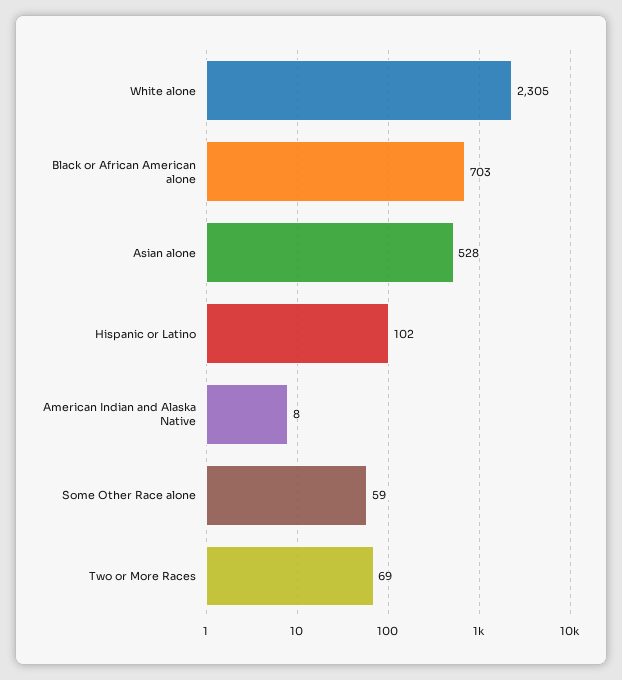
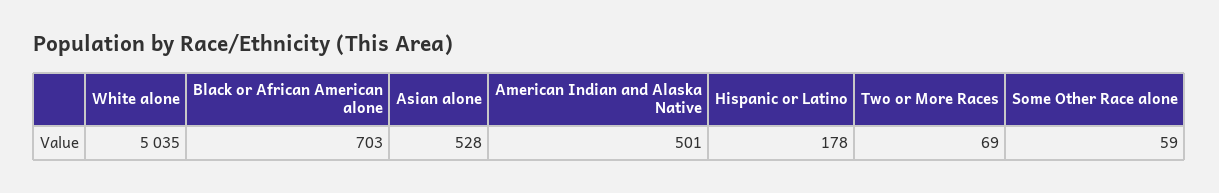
White alone: 2305 -> 5035
Hispanic or Latino: 102 -> 178
American Indian and Alaska Native: 8 -> 501

